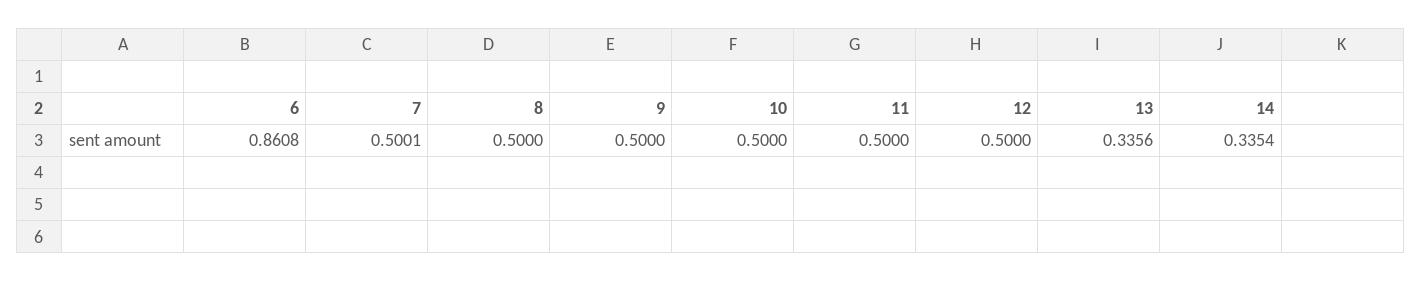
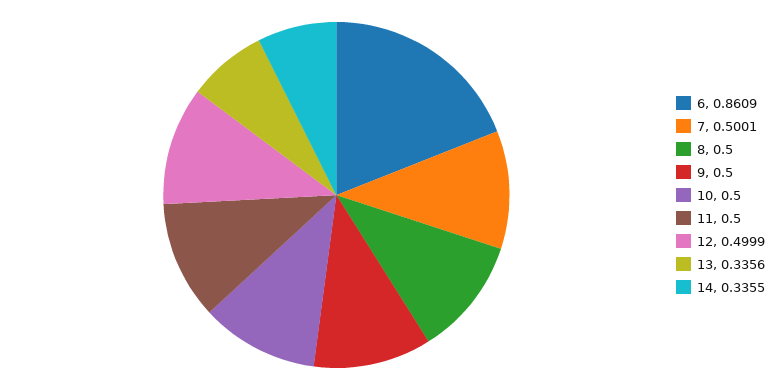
6: 0.8608 -> 0.8609
12: 0.5 -> 0.4999
14: 0.3354 -> 0.3355

